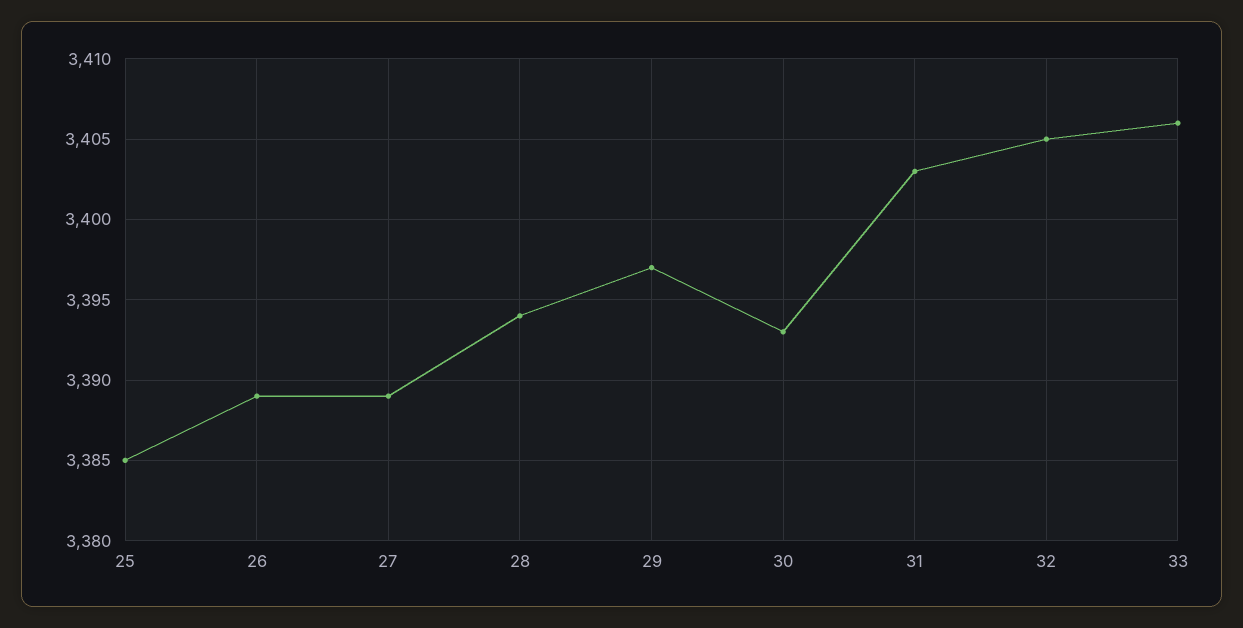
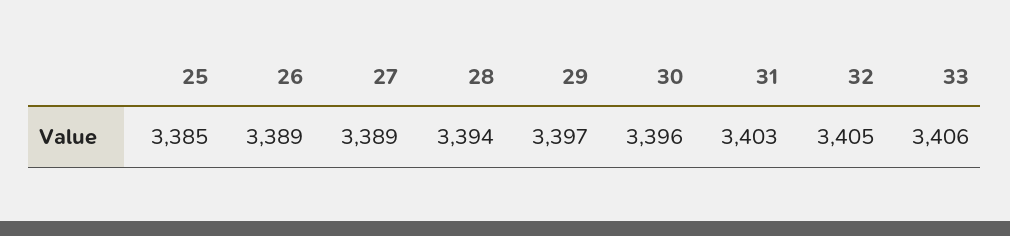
30: 3393 -> 3396

